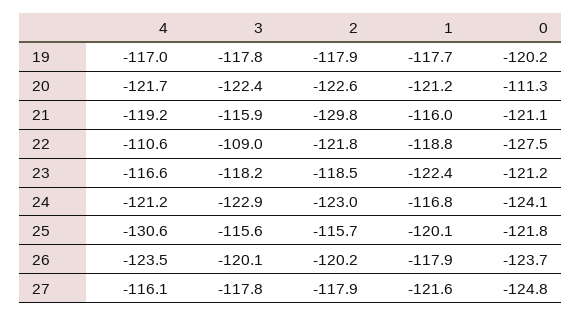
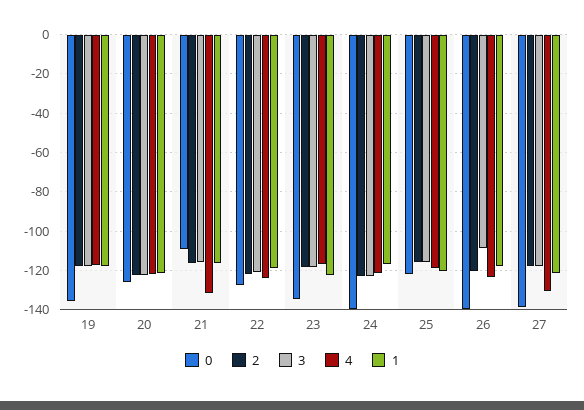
0, 19: -120.2 -> -135
0, 20: -111.3 -> -125
4, 21: -119.2 -> -130
2, 21: -129.8 -> -115
0, 21: -121.1 -> -110
4, 22: -110.6 -> -125
3, 22: -109 -> -120
0, 23: -121.2 -> -135
0, 24: -124.1 -> -140
4, 25: -130.6 -> -120
3, 26: -120.1 -> -110
0, 26: -123.7 -> -140
4, 27: -116.1 -> -130
0, 27: -124.8 -> -140

